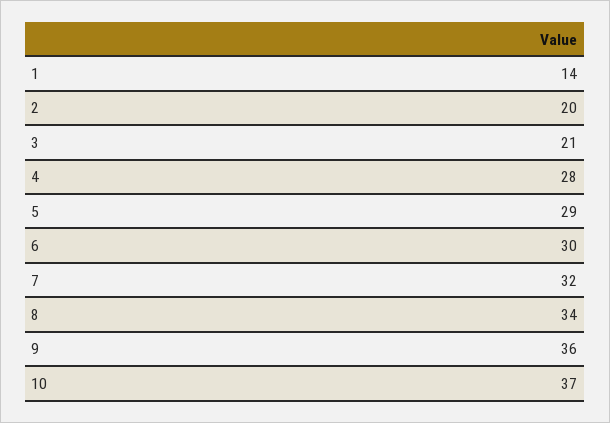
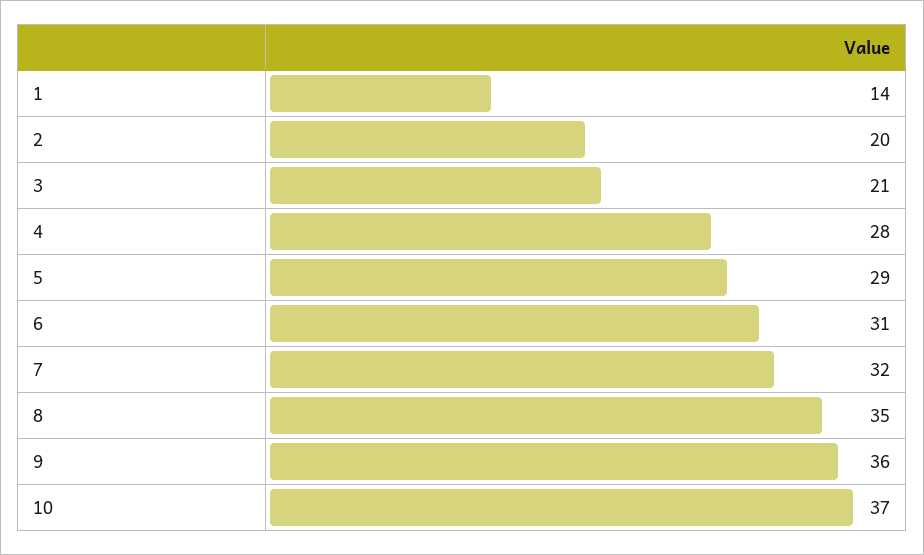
6: 30 -> 31
8: 34 -> 35

